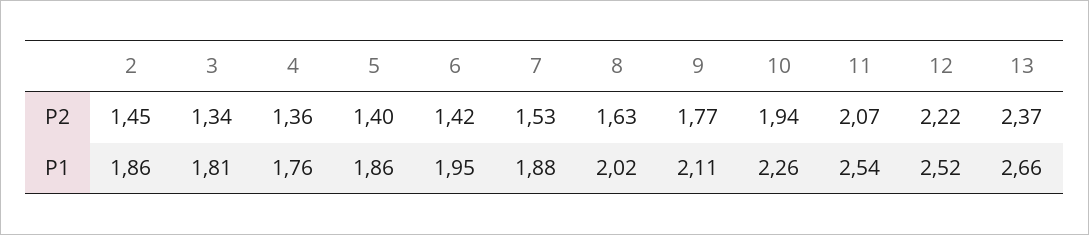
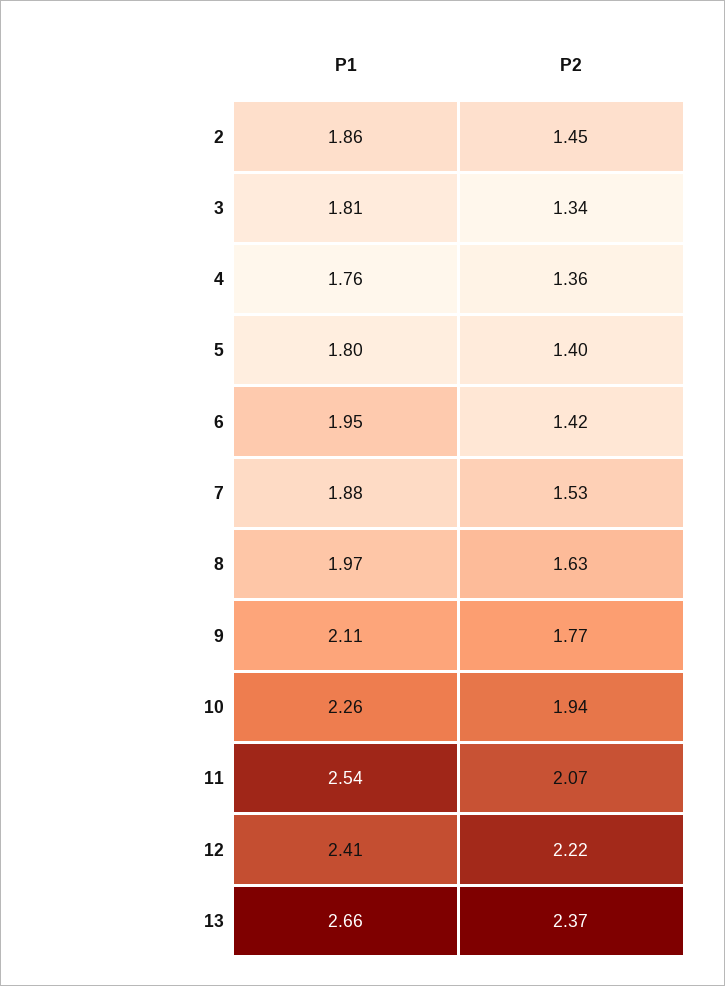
5, P1: 1.86 -> 1.8
8, P1: 2.02 -> 1.97
12, P1: 2.52 -> 2.41

